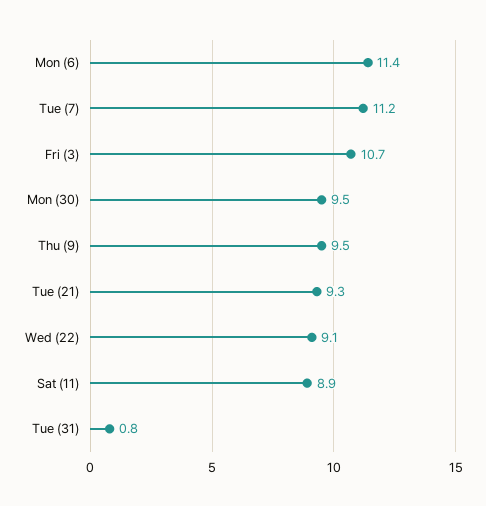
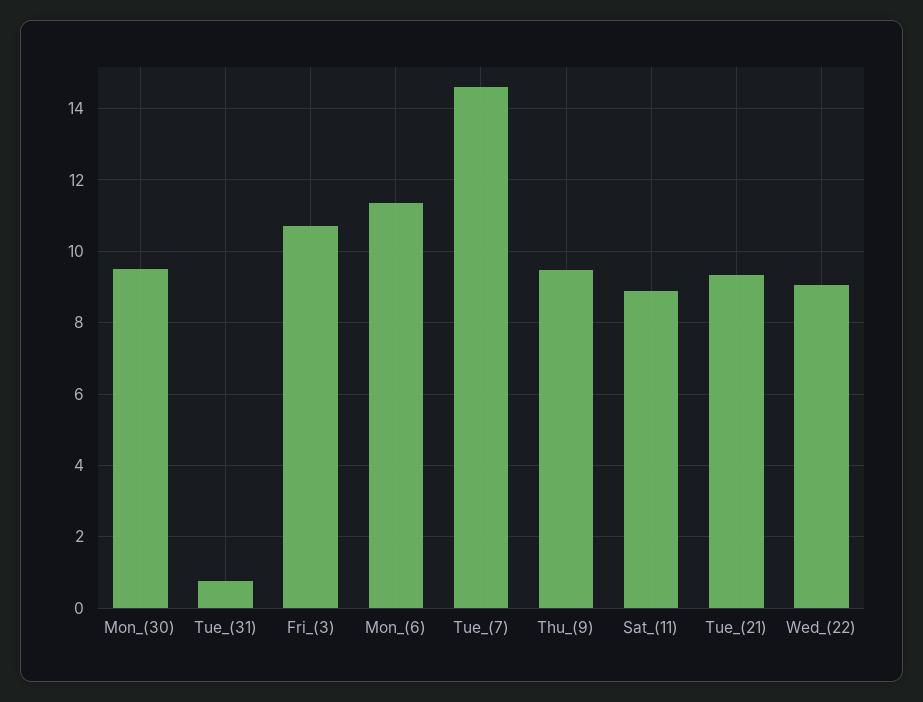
Tue (7): 11.2 -> 14.6

